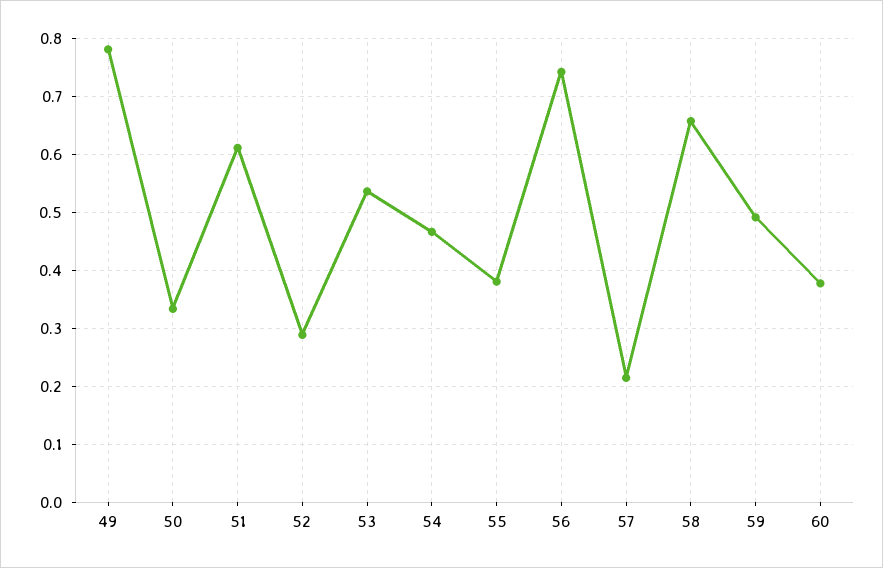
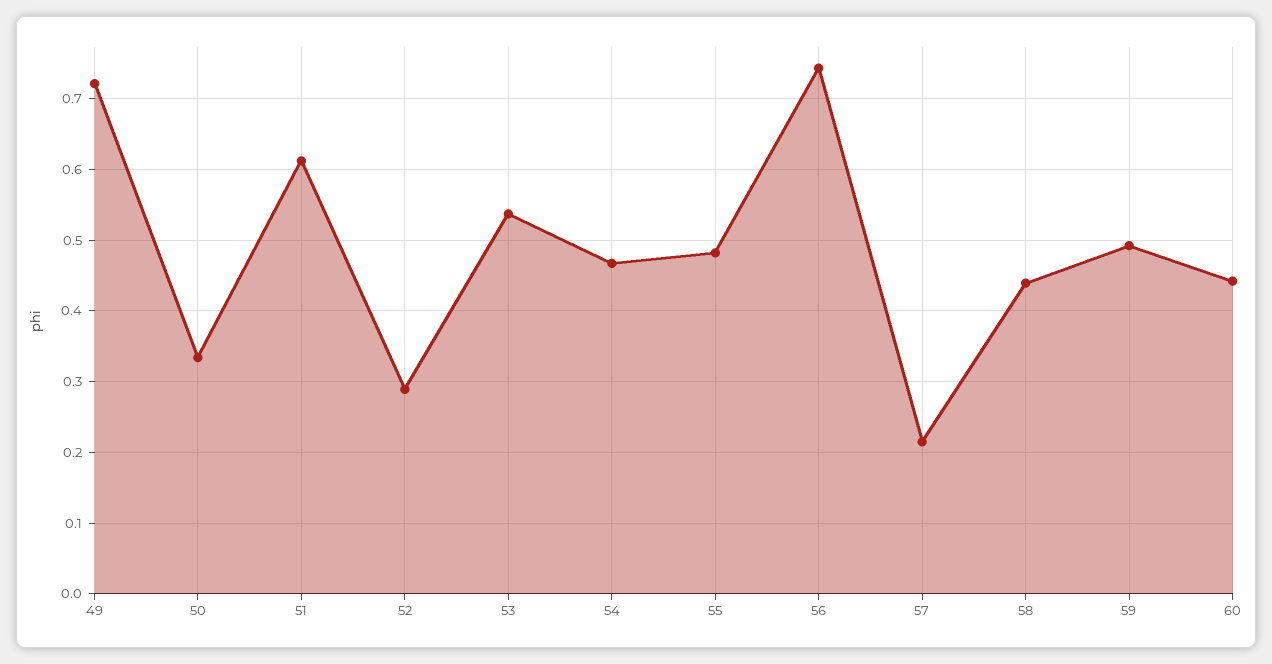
49: 0.78 -> 0.72
55: 0.38 -> 0.48
58: 0.66 -> 0.44
60: 0.38 -> 0.44

